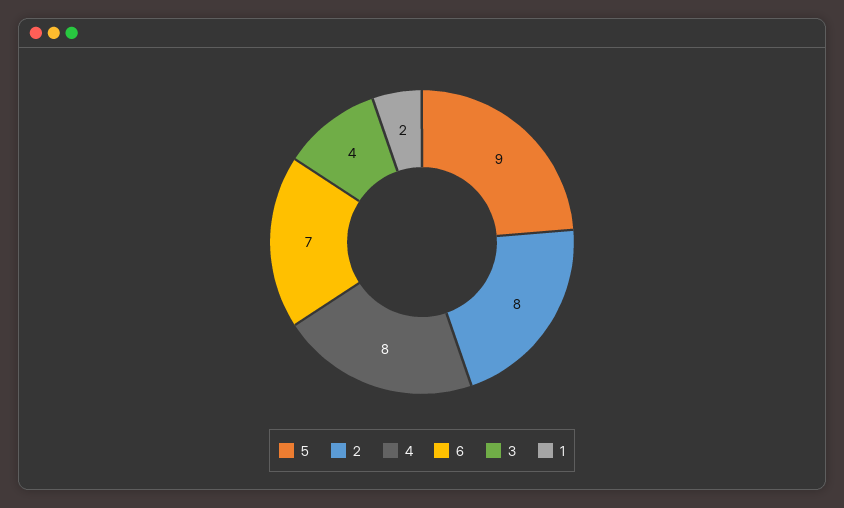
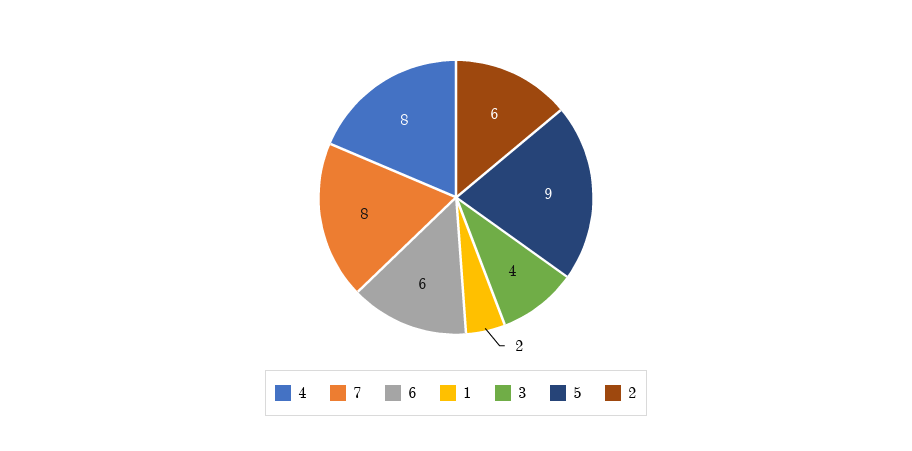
2: 8 -> 6
6: 7 -> 6
7: none -> 8

